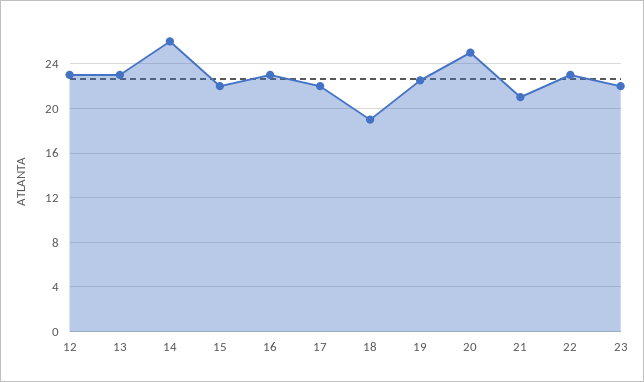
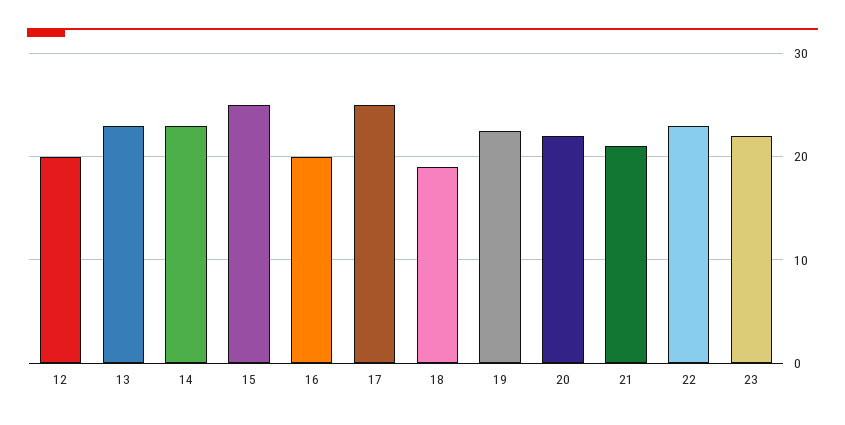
12: 23 -> 20
14: 26 -> 23
15: 22 -> 25
16: 23 -> 20
17: 22 -> 25
20: 25 -> 22

